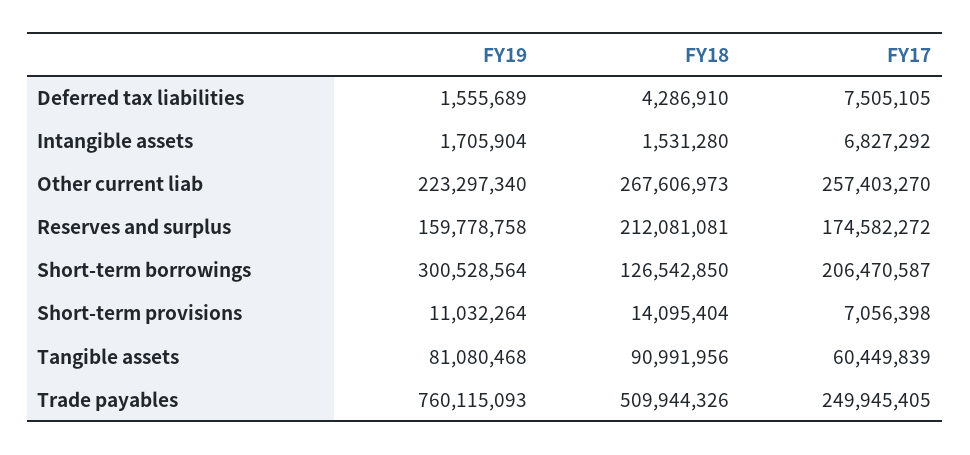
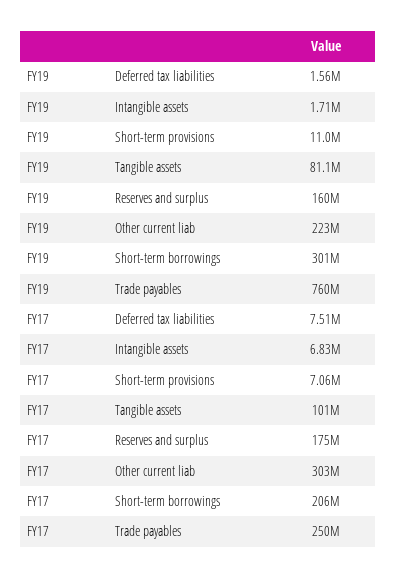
FY18, Deferred tax liabilities: 4286910 -> none
FY18, Intangible assets: 1531280 -> none
FY18, Other current liab: 267606973 -> none
FY17, Other current liab: 257403270 -> 303000000
FY18, Reserves and surplus: 212081081 -> none
FY18, Short-term borrowings: 126542850 -> none
FY18, Short-term provisions: 14095404 -> none
FY18, Tangible assets: 90991956 -> none
FY17, Tangible assets: 60449839 -> 101000000
FY18, Trade payables: 509944326 -> none

